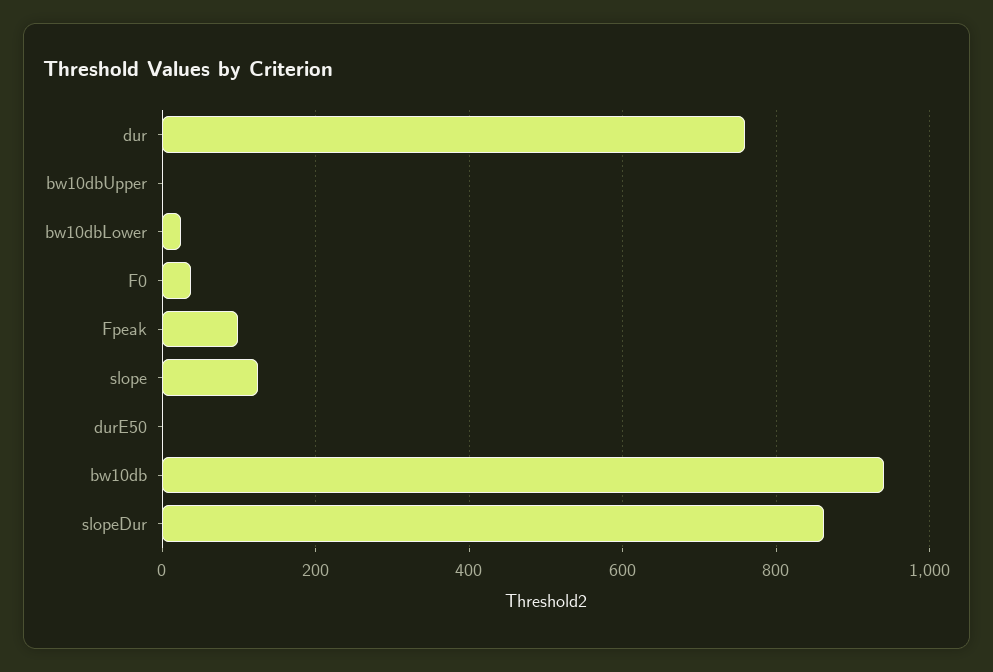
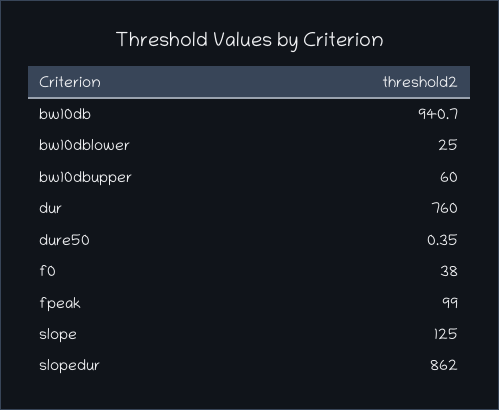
bw10dbUpper: 0 -> 60

